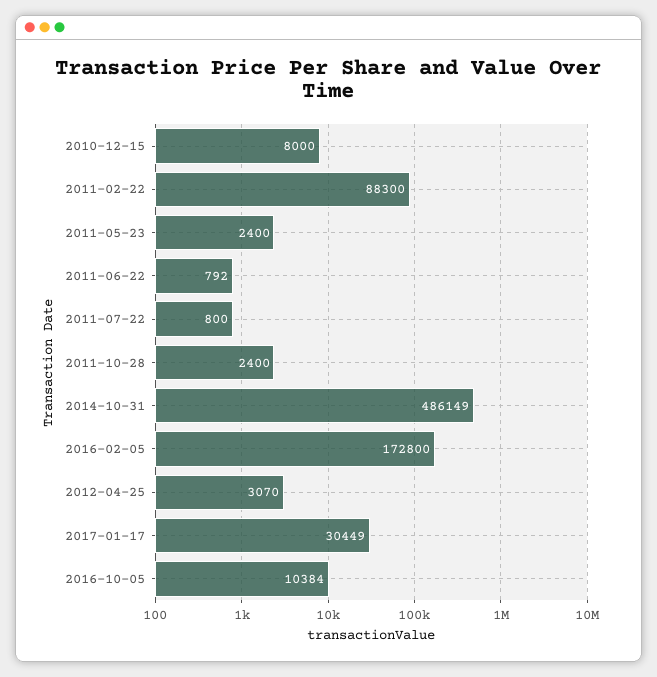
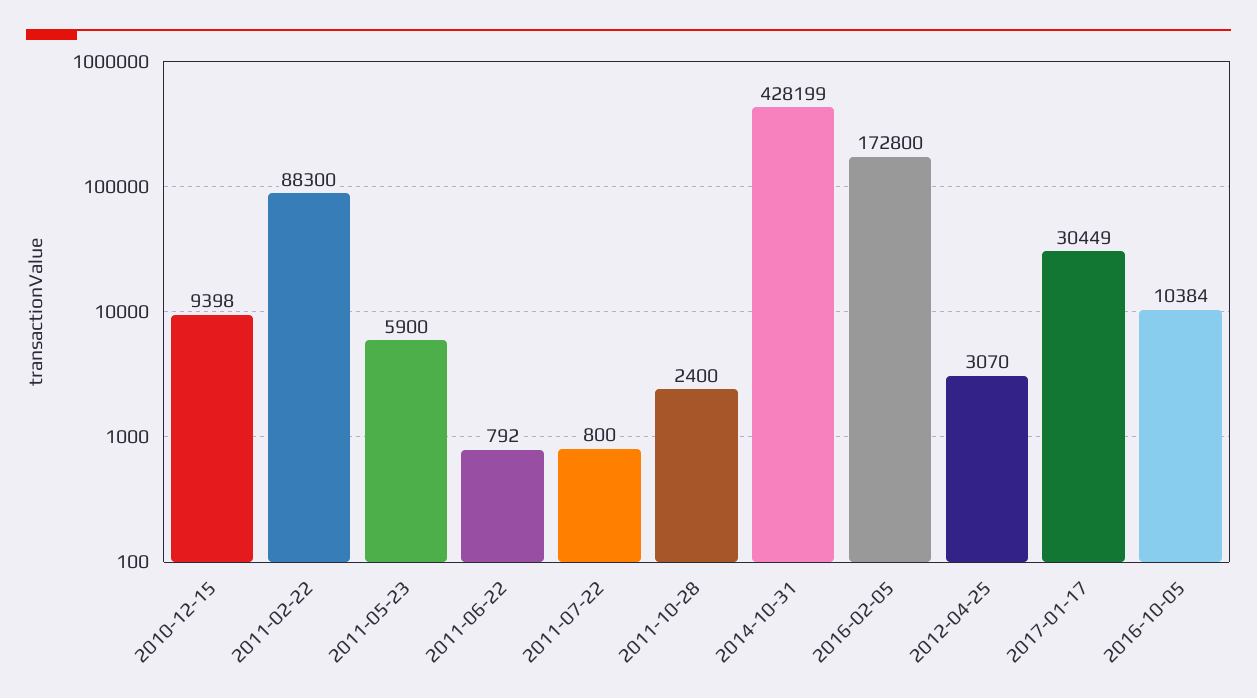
2010-12-15: 8000 -> 9398
2011-05-23: 2400 -> 5900
2014-10-31: 486149 -> 428199

